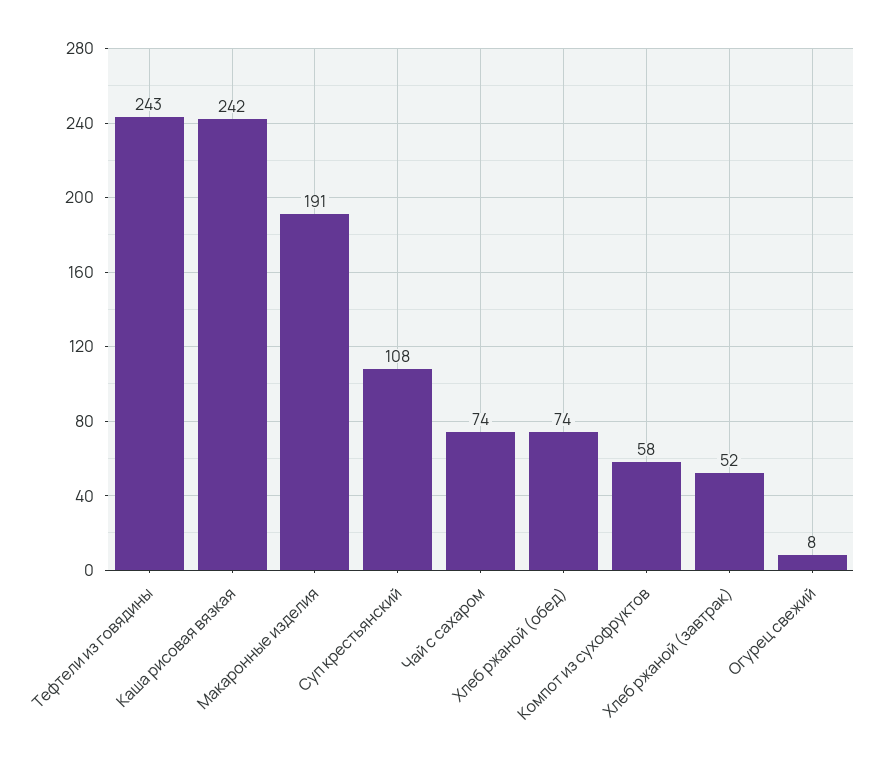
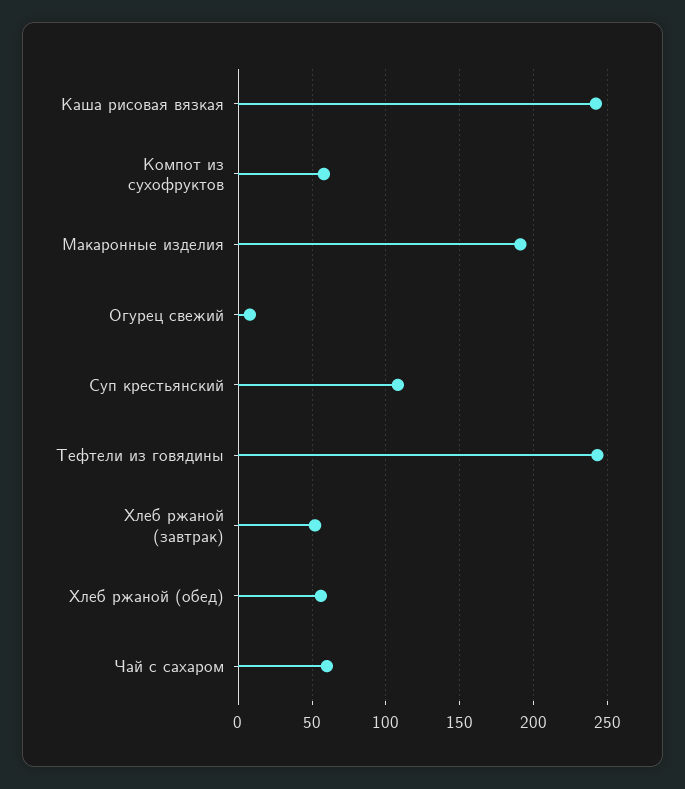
Чай с сахаром: 74 -> 60
Хлеб ржаной (обед): 74 -> 55

